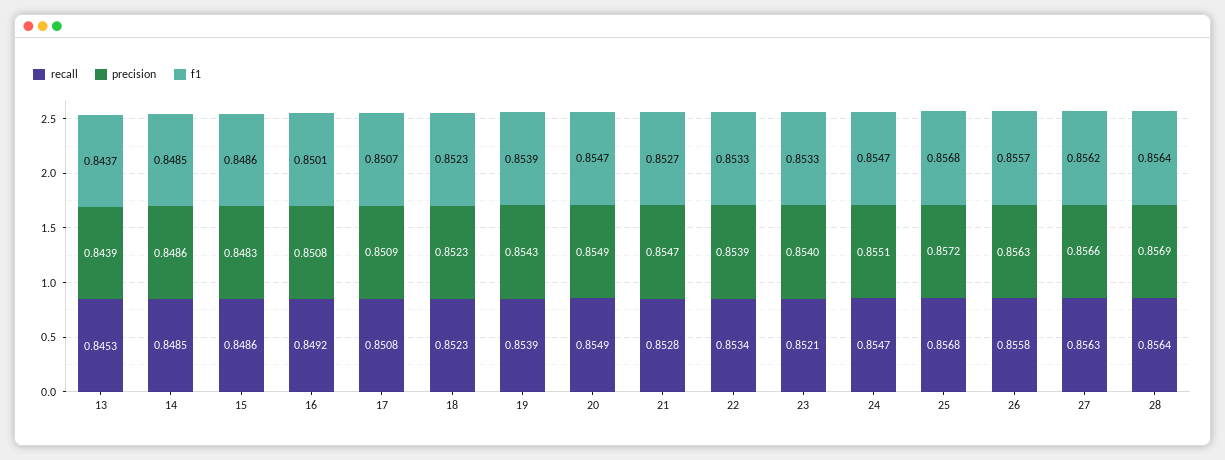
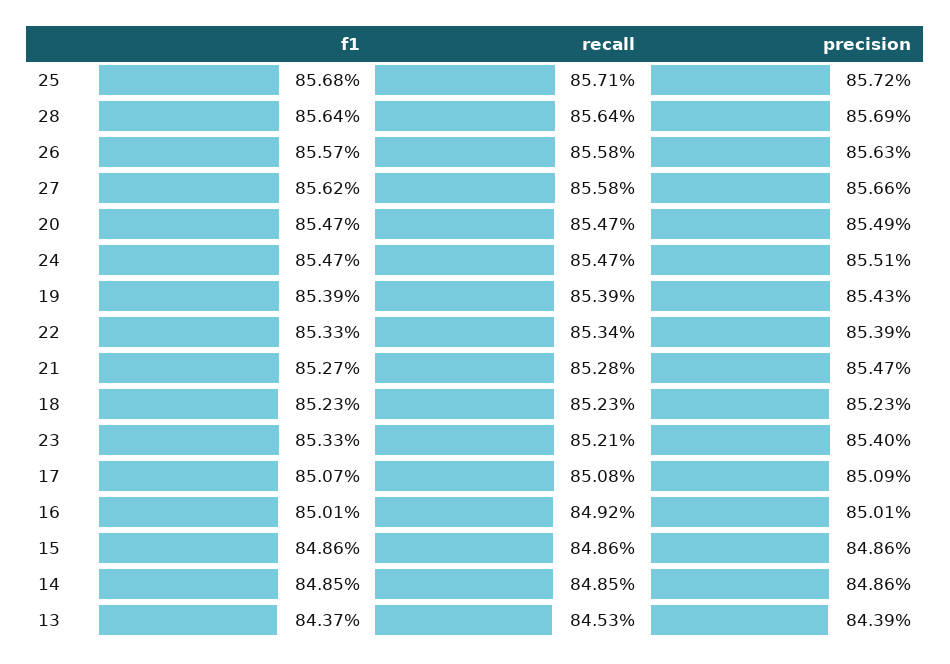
precision, 15: 0.8483 -> 0.8486
precision, 16: 0.8508 -> 0.8501
recall, 20: 0.8549 -> 0.8547
recall, 25: 0.8568 -> 0.8571
recall, 27: 0.8563 -> 0.8558

